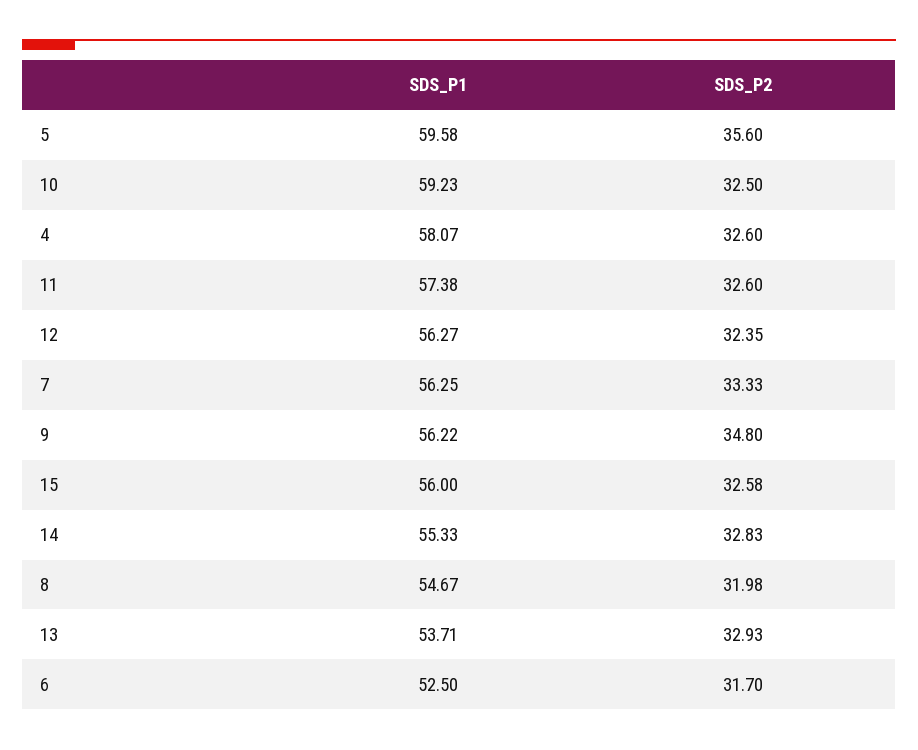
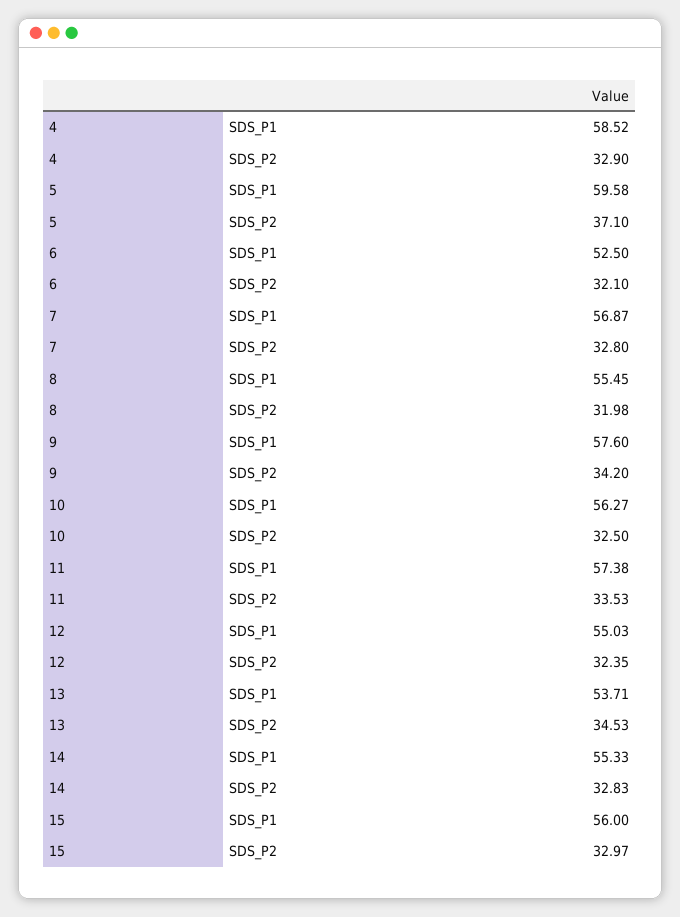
SDS_P2, 5: 35.6 -> 37.1
SDS_P1, 10: 59.23 -> 56.27
SDS_P1, 4: 58.07 -> 58.52
SDS_P2, 4: 32.6 -> 32.9
SDS_P2, 11: 32.6 -> 33.53
SDS_P1, 12: 56.27 -> 55.03
SDS_P1, 7: 56.25 -> 56.87
SDS_P2, 7: 33.33 -> 32.8
SDS_P1, 9: 56.22 -> 57.6
SDS_P2, 9: 34.8 -> 34.2
SDS_P2, 15: 32.58 -> 32.97
SDS_P1, 8: 54.67 -> 55.45
SDS_P2, 13: 32.93 -> 34.53
SDS_P2, 6: 31.7 -> 32.1

